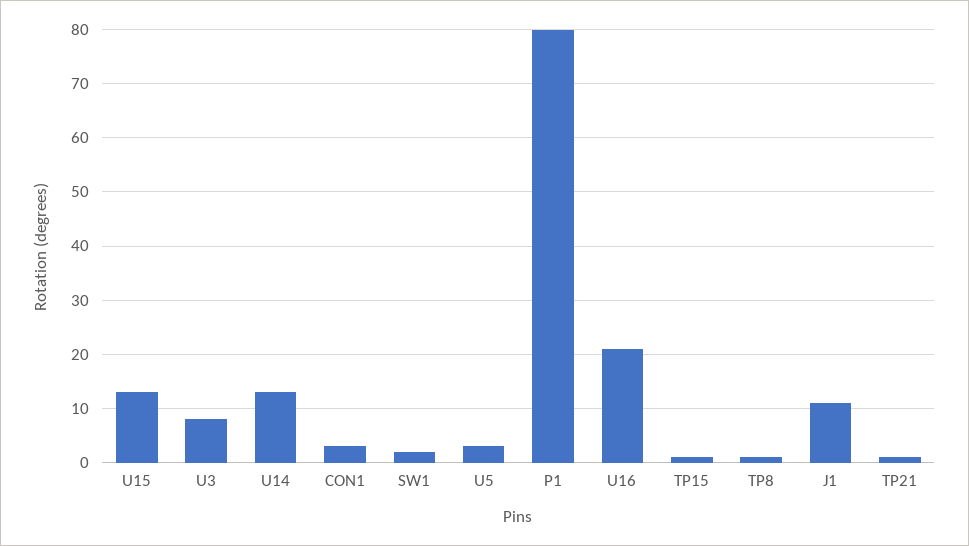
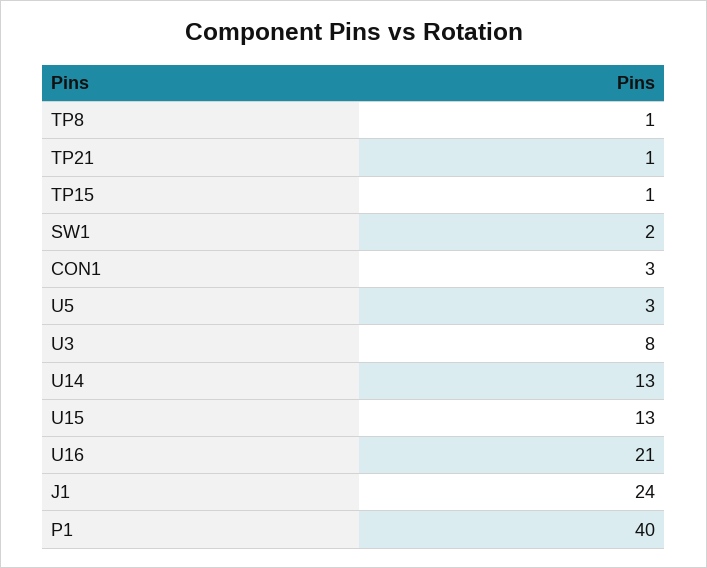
P1: 80 -> 40
J1: 10 -> 24

